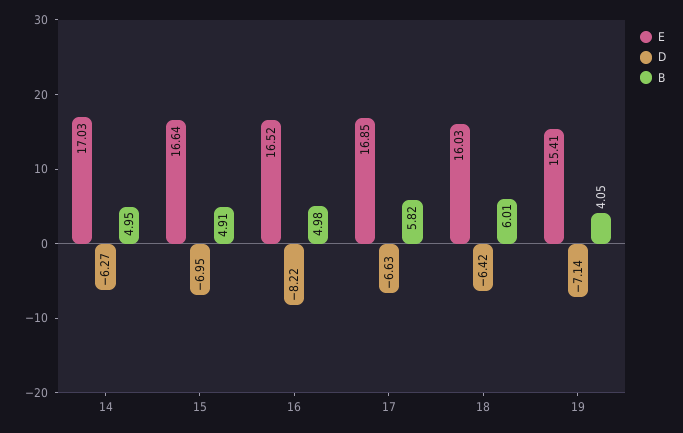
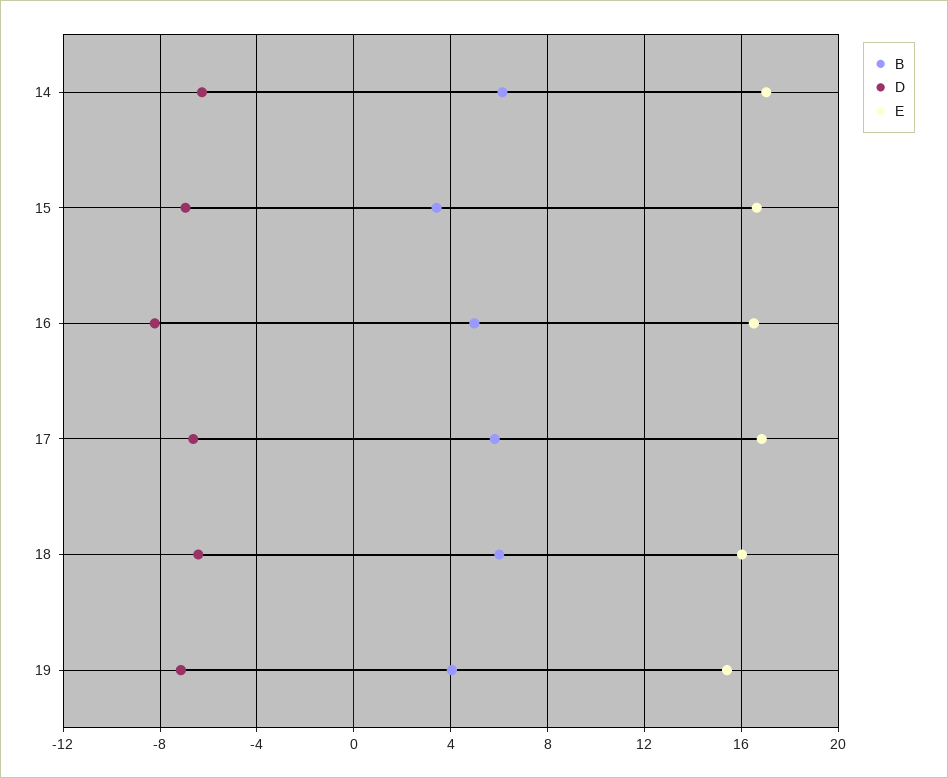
B, 14: 4.95 -> 6
B, 15: 4.91 -> 3.5

